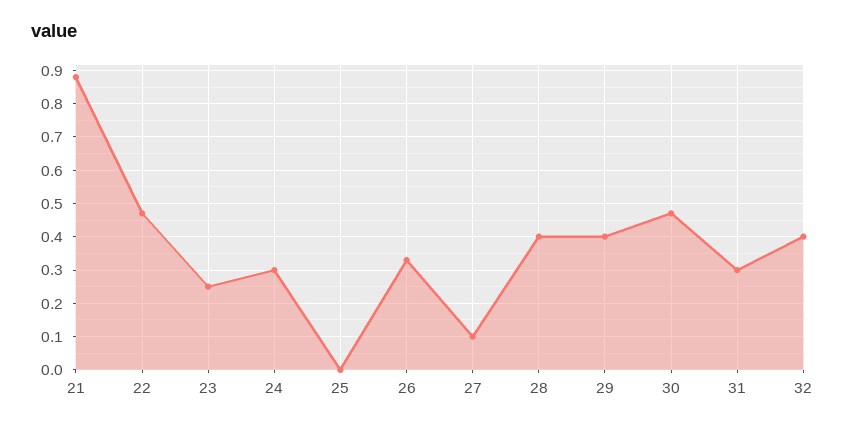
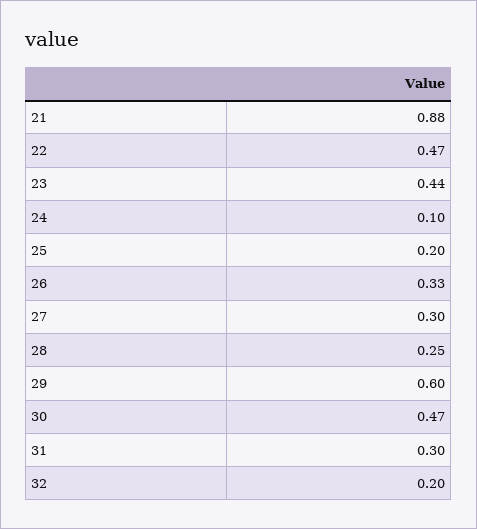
23: 0.25 -> 0.44
24: 0.3 -> 0.1
25: 0 -> 0.2
27: 0.1 -> 0.3
28: 0.4 -> 0.25
29: 0.4 -> 0.6
32: 0.4 -> 0.2

